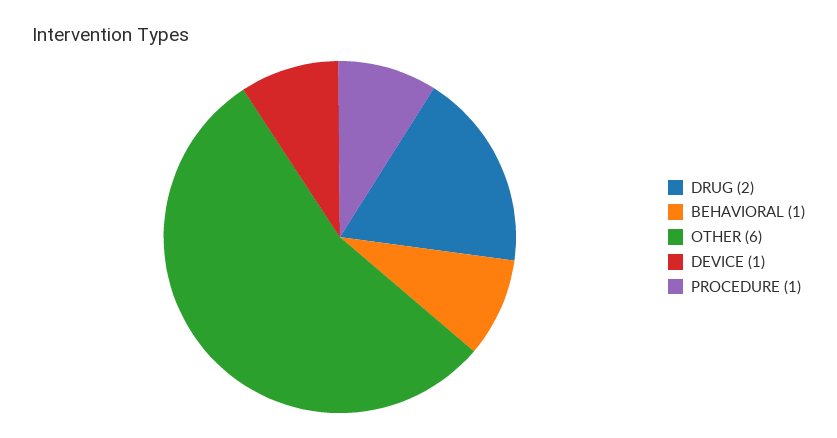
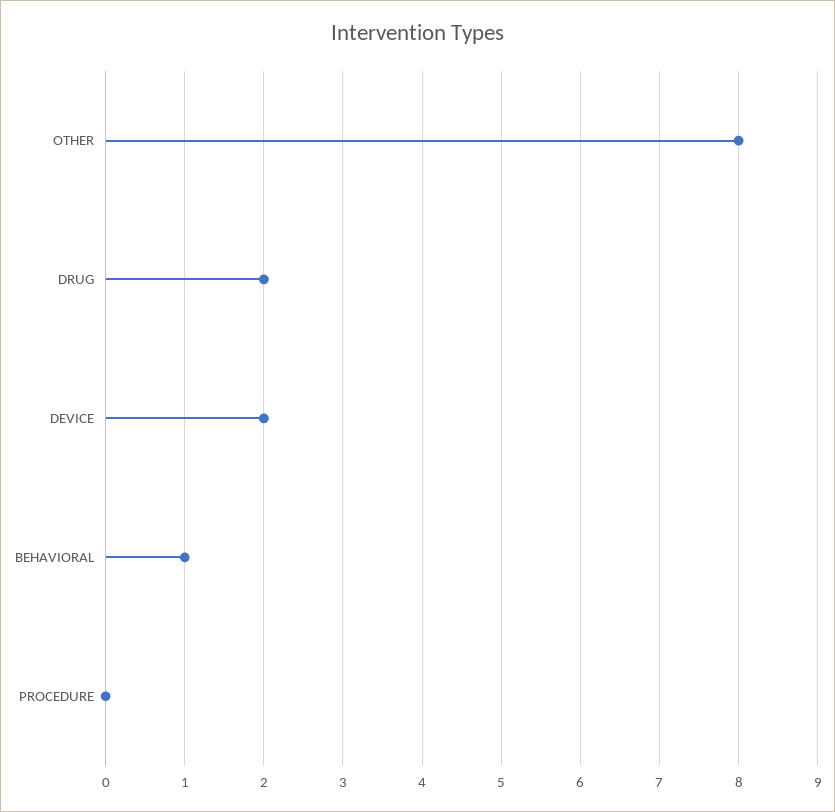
OTHER: 6 -> 8
DEVICE: 1 -> 2
PROCEDURE: 1 -> 0

